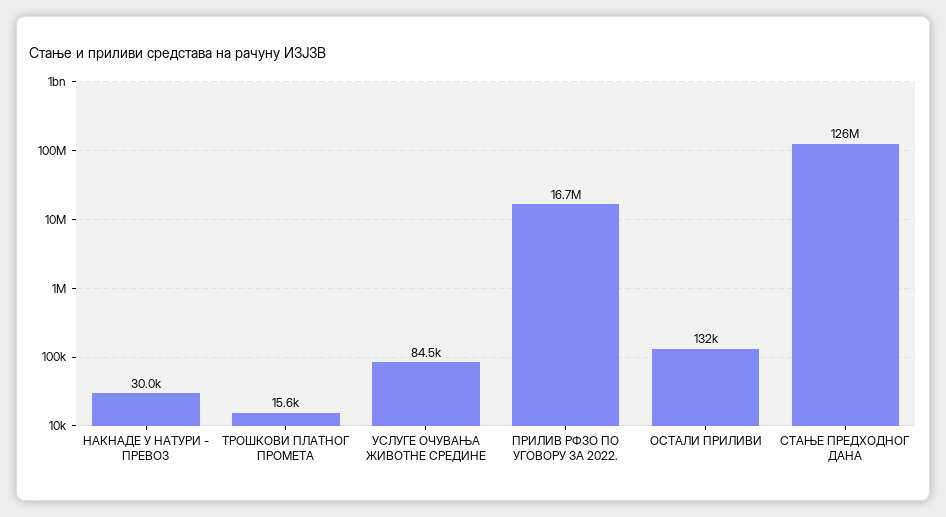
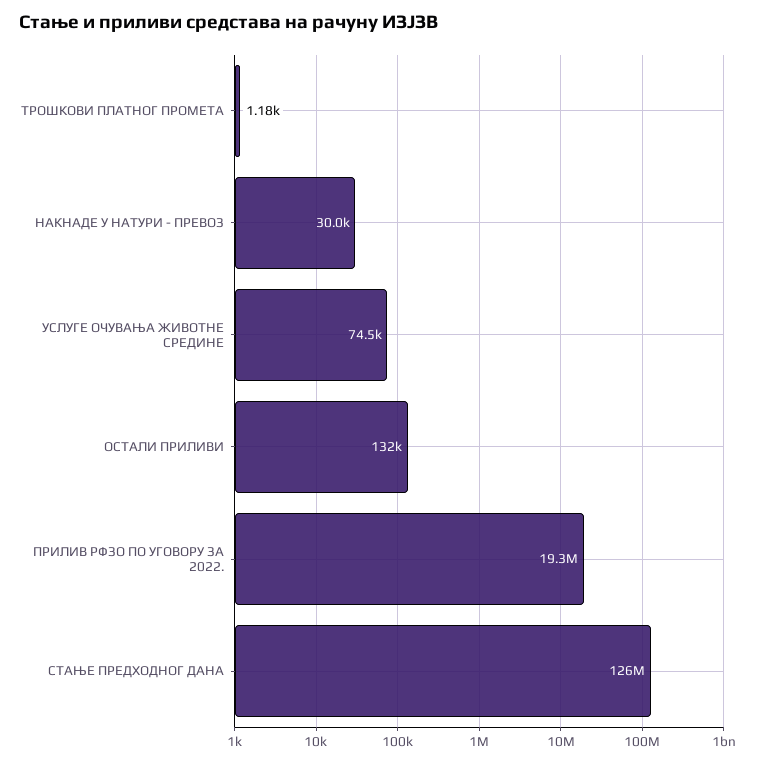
ТРОШКОВИ ПЛАТНОГ ПРОМЕТА: 15600 -> 1180
УСЛУГЕ ОЧУВАЊА ЖИВОТНЕ СРЕДИНЕ: 84500 -> 74500
ПРИЛИВ РФЗО ПО УГОВОРУ ЗА 2022.: 16700000 -> 19300000

